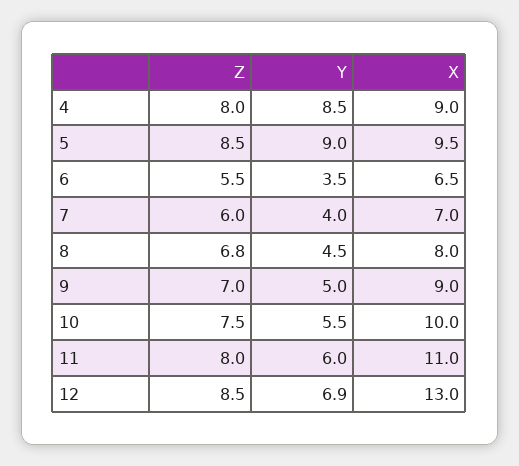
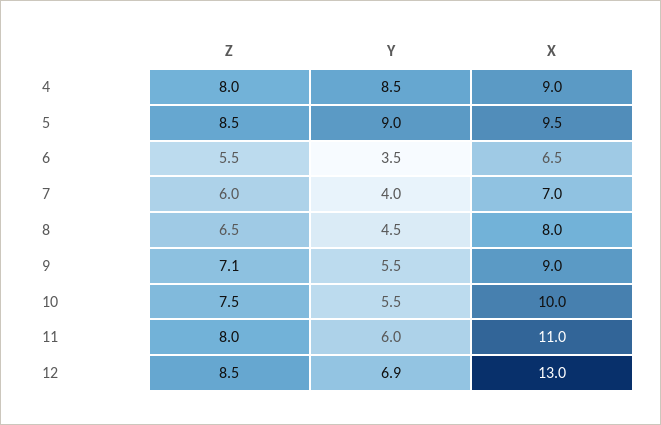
Z, 8: 6.8 -> 6.5
Z, 9: 7 -> 7.1
Y, 9: 5 -> 5.5

